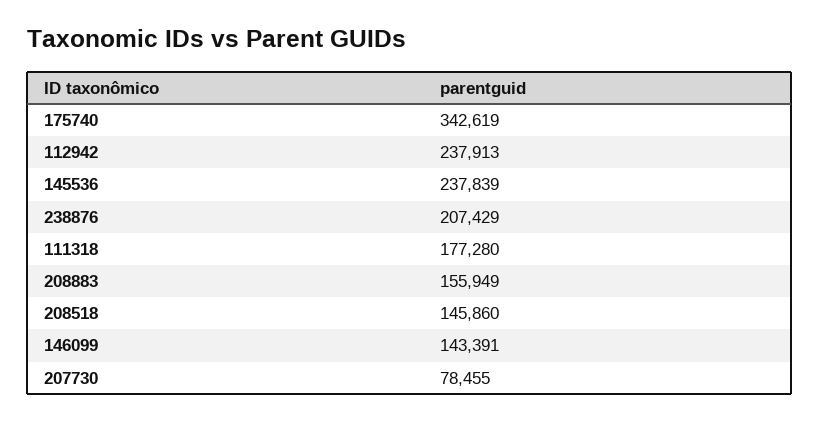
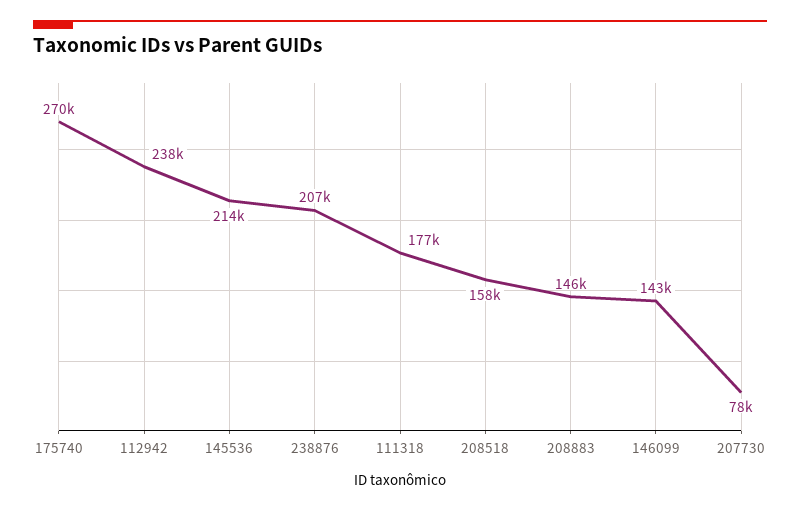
175740: 342619 -> 270000
145536: 237839 -> 214000
208883: 155949 -> 146000
208518: 145860 -> 158000

